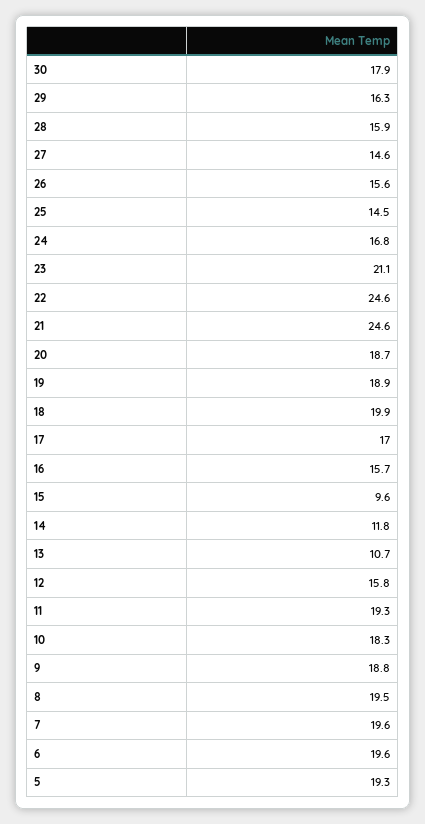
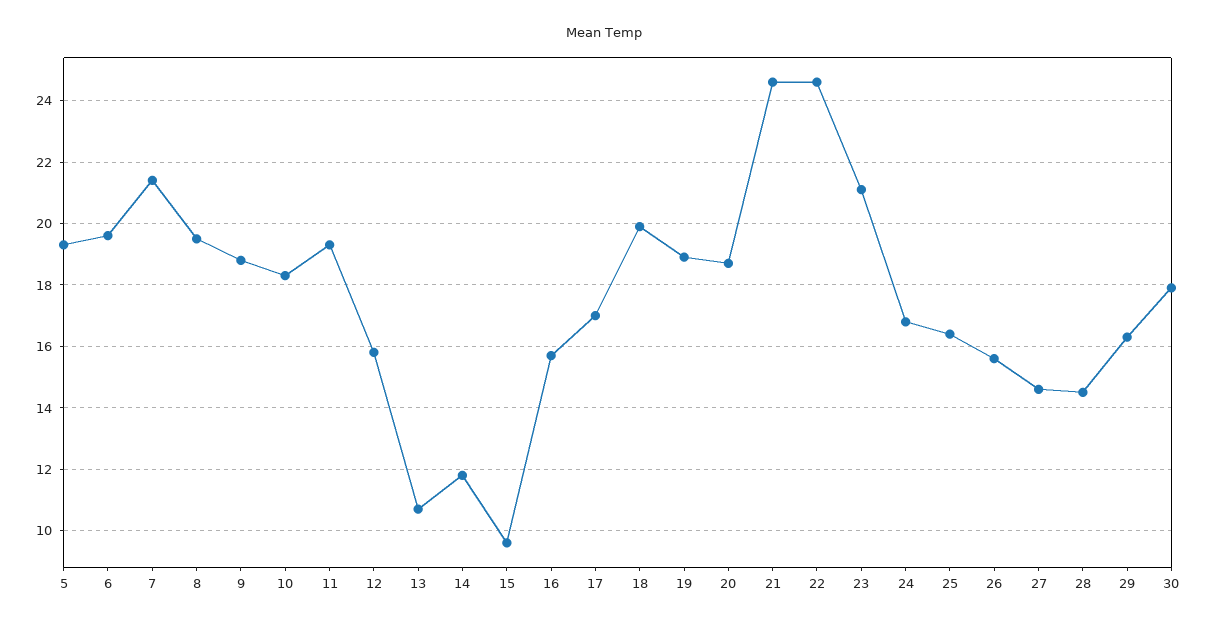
28: 15.9 -> 14.5
25: 14.5 -> 16.5
7: 19.6 -> 21.5

